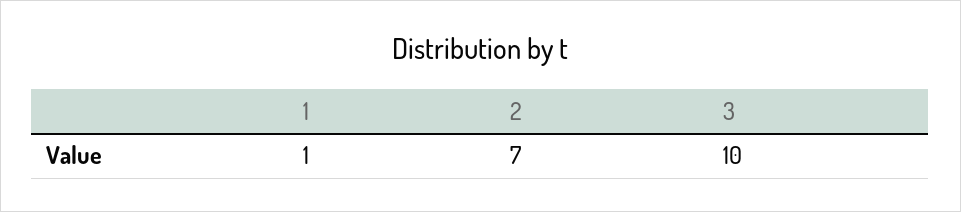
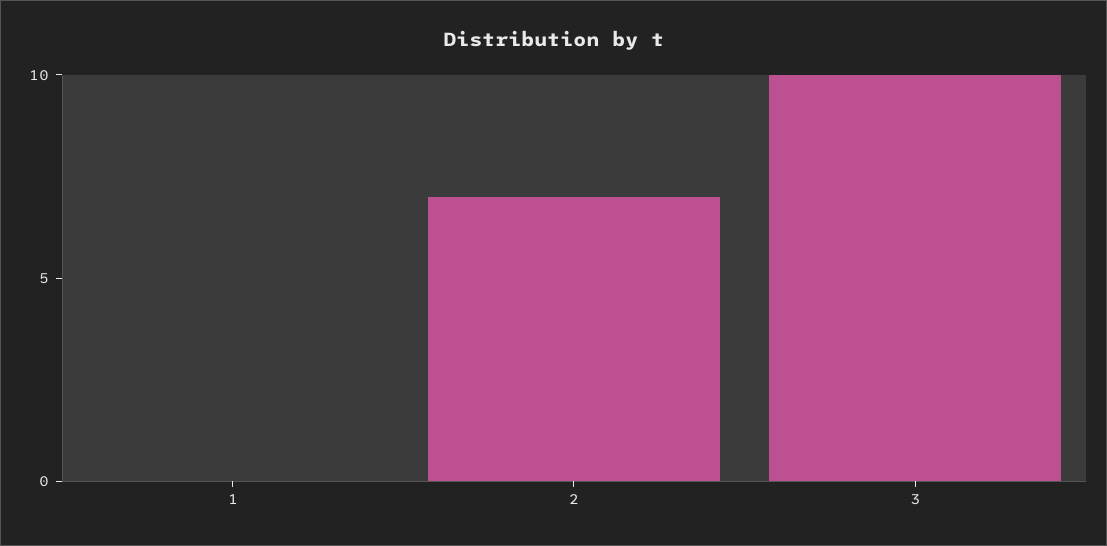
1: 1 -> 0

